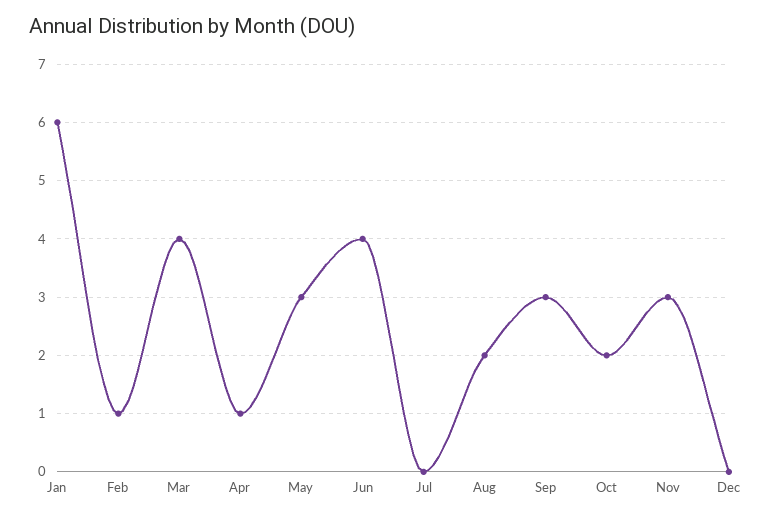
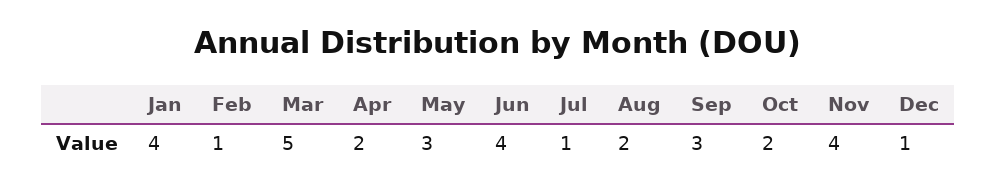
Jan: 6 -> 4
Mar: 4 -> 5
Apr: 1 -> 2
Jul: 0 -> 1
Nov: 3 -> 4
Dec: 0 -> 1

